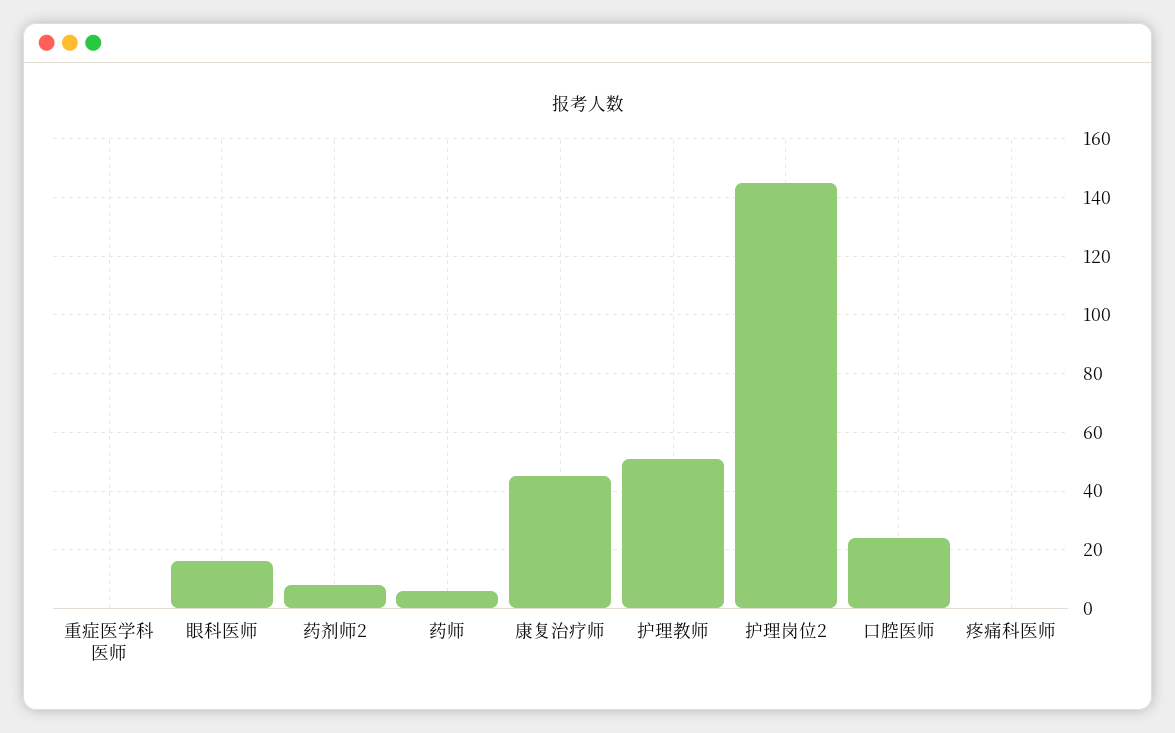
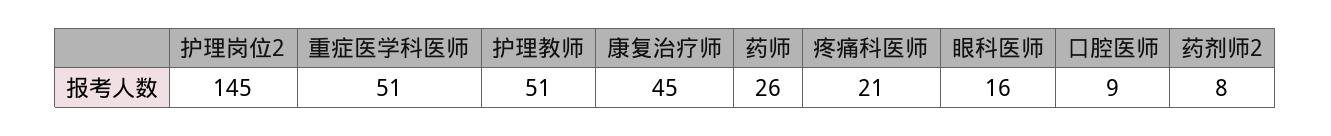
重症医学科医师: 0 -> 51
药师: 5 -> 26
口腔医师: 25 -> 9
疼痛科医师: 0 -> 21

